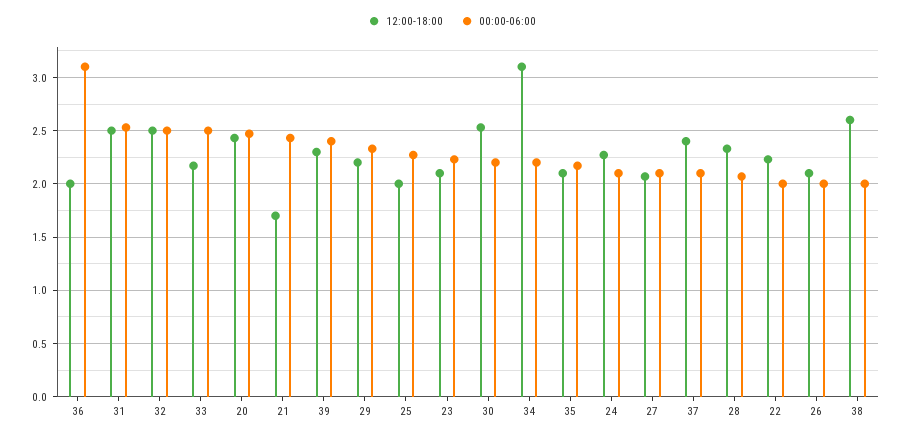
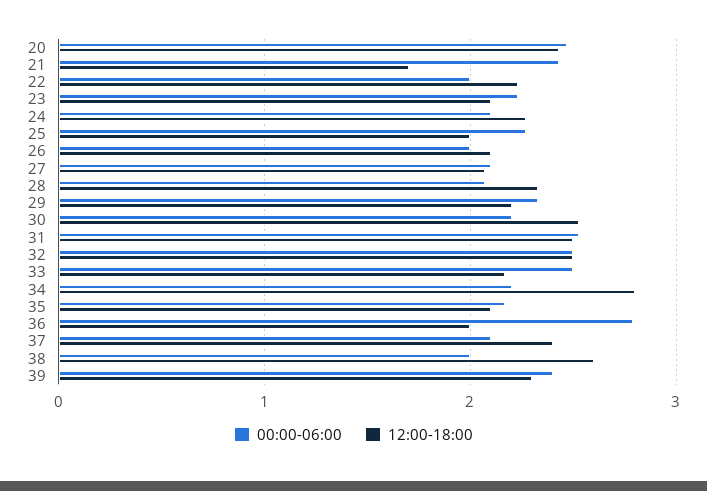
00:00-06:00, 36: 3.1 -> 2.8
12:00-18:00, 34: 3.1 -> 2.8

